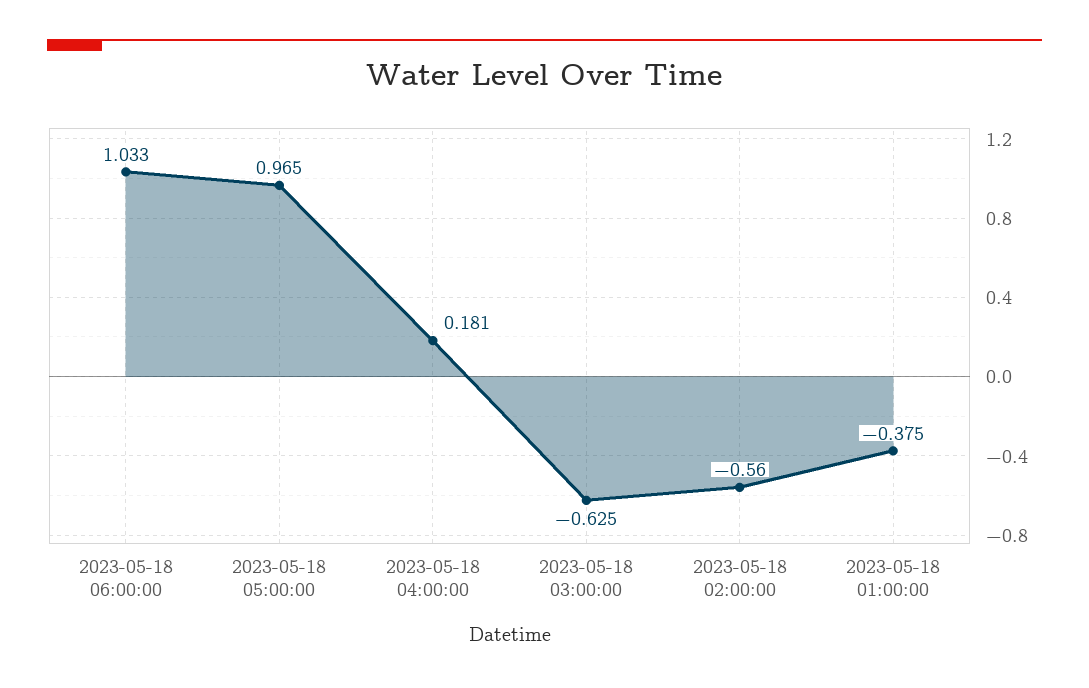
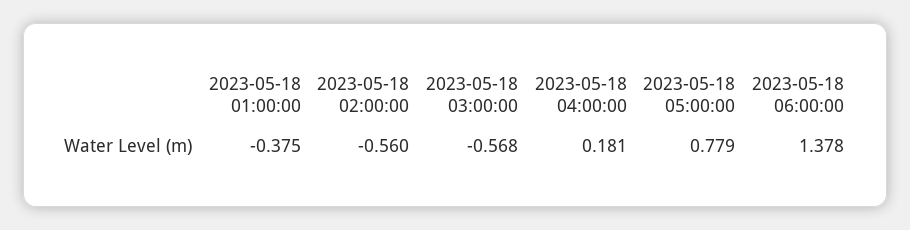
2023-05-18 06:00:00: 1.033 -> 1.378
2023-05-18 05:00:00: 0.965 -> 0.779
2023-05-18 03:00:00: -0.625 -> -0.568

